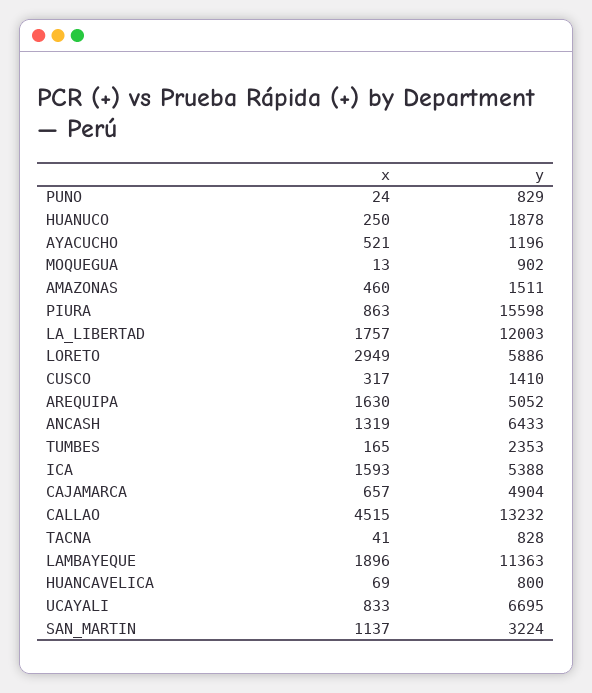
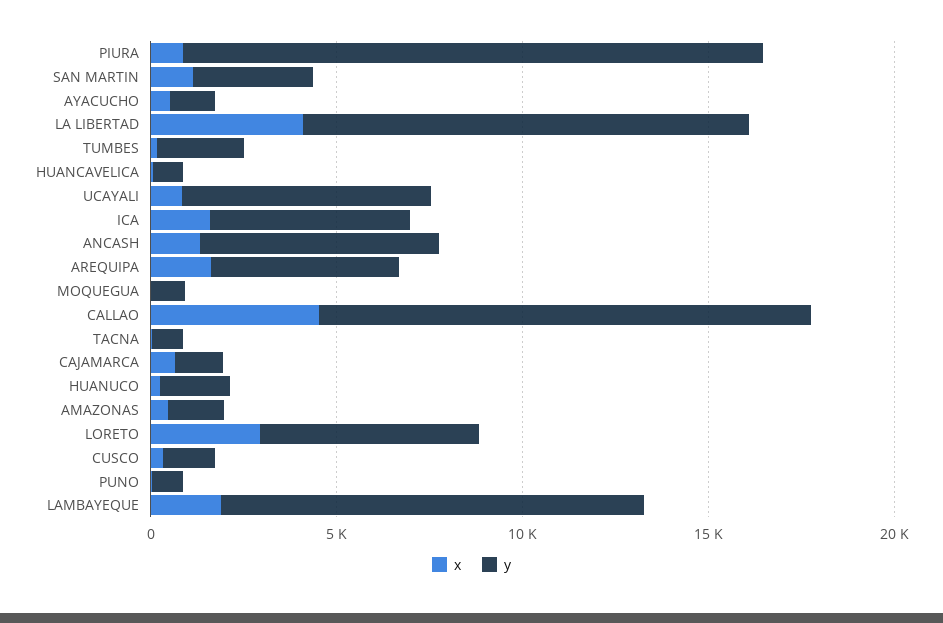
x, LA_LIBERTAD: 1757 -> 4000
y, CAJAMARCA: 4904 -> 1000

